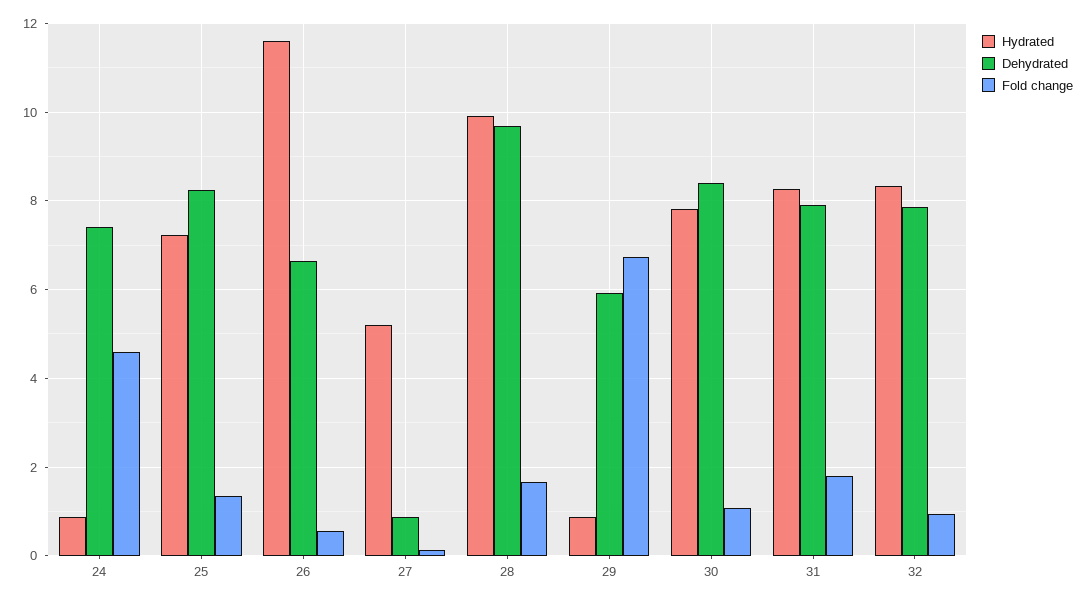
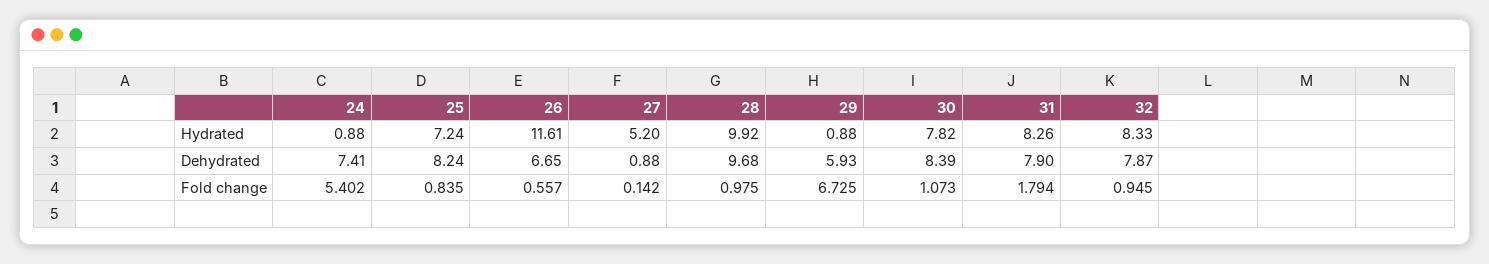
Fold change, 24: 4.6 -> 5.402
Fold change, 25: 1.4 -> 0.835
Fold change, 28: 1.6 -> 0.975

